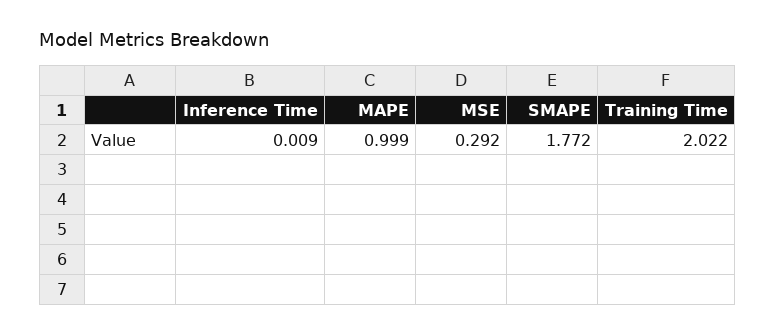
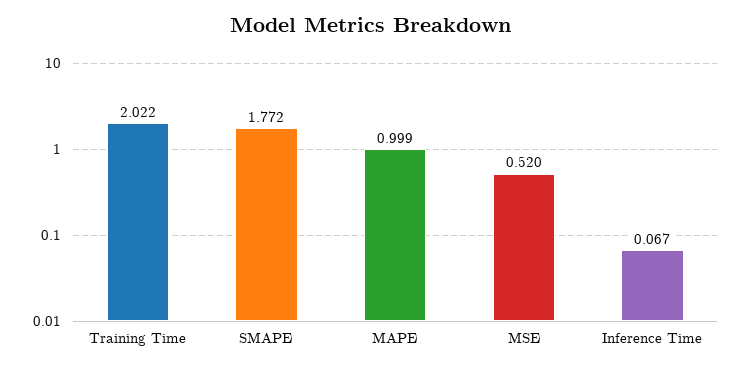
Inference Time: 0.009 -> 0.067
MSE: 0.292 -> 0.52

